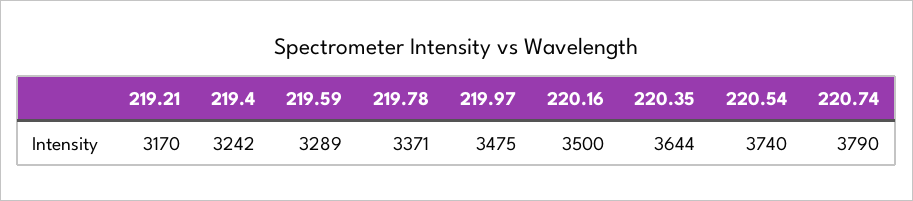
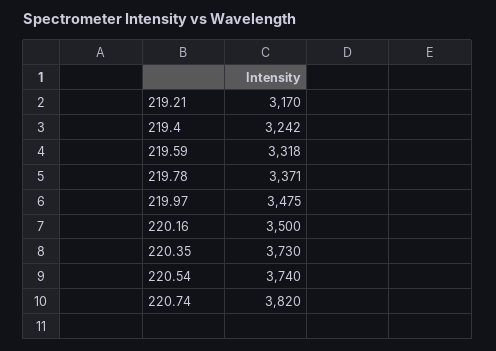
219.59: 3289 -> 3318
220.35: 3644 -> 3730
220.74: 3790 -> 3820

